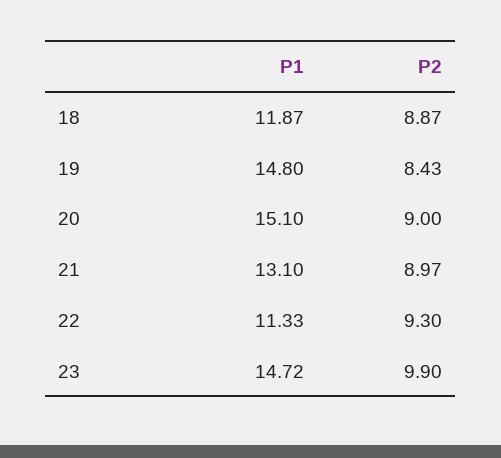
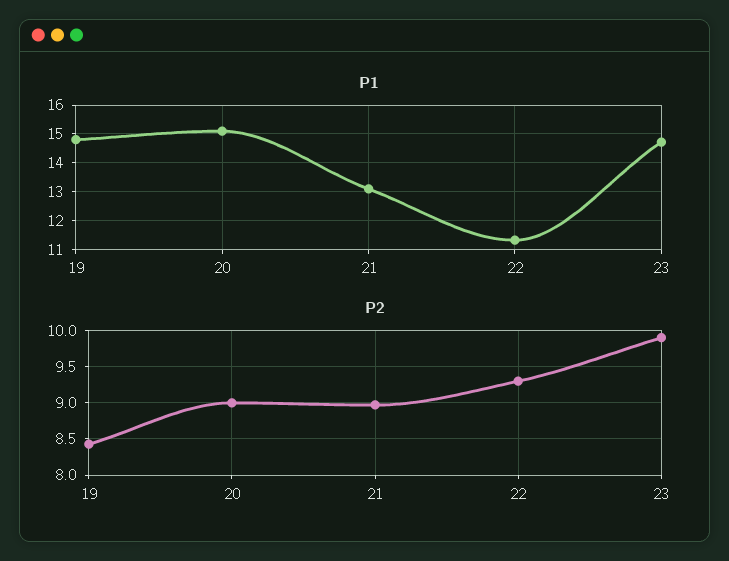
P1, 18: 11.87 -> none
P2, 18: 8.87 -> none

